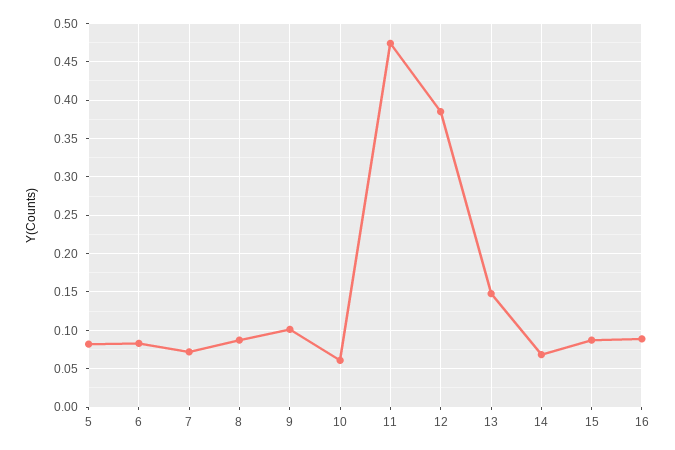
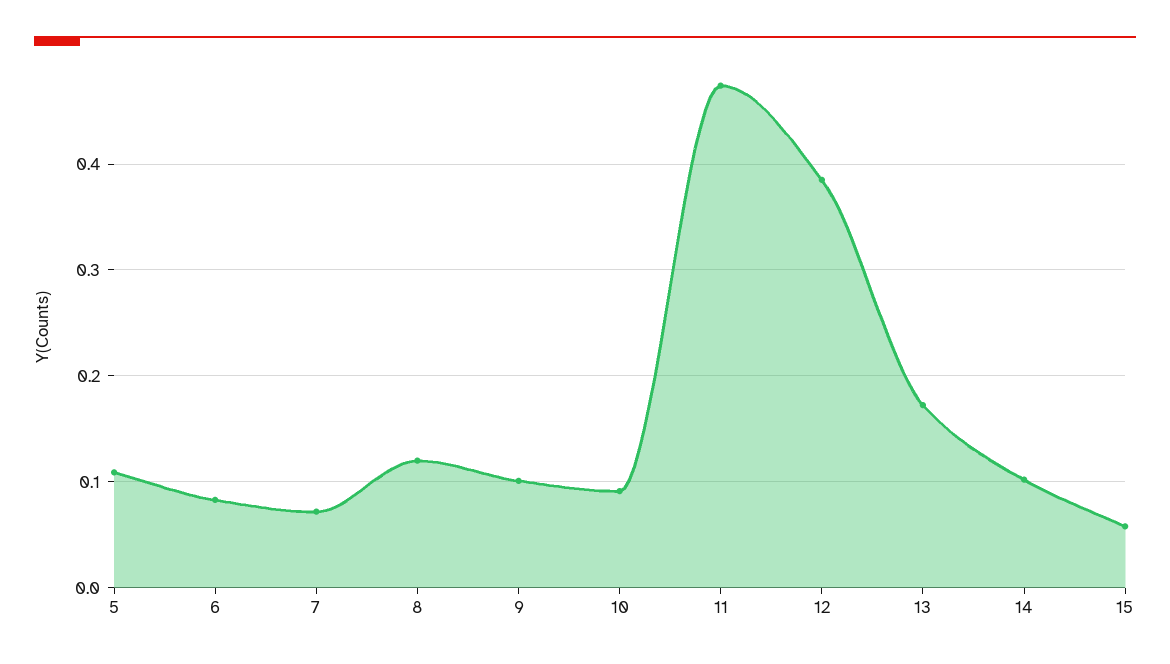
5: 0.08 -> 0.11
8: 0.09 -> 0.12
10: 0.06 -> 0.09
13: 0.15 -> 0.17
14: 0.07 -> 0.1
15: 0.09 -> 0.06
16: 0.09 -> none

